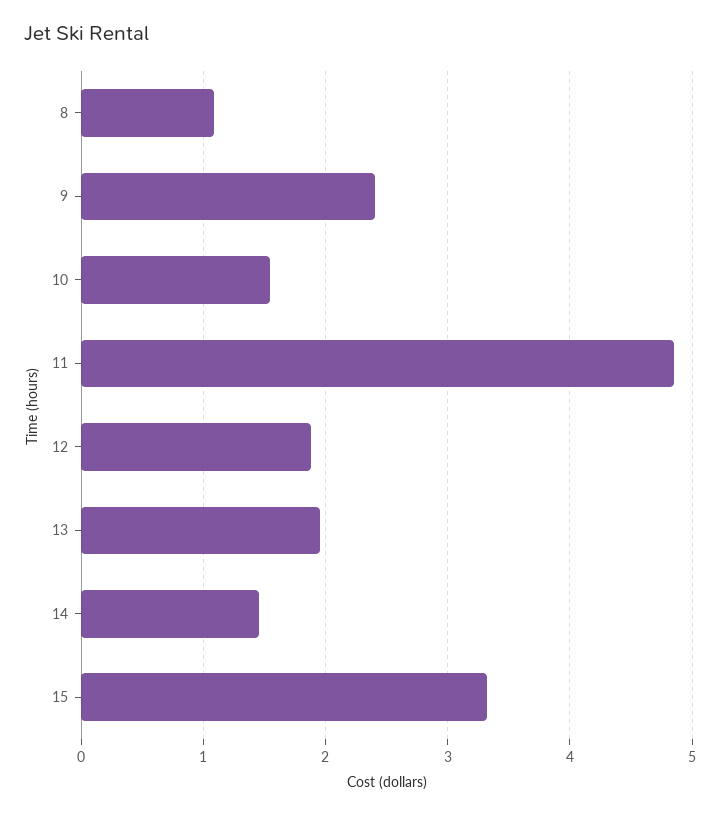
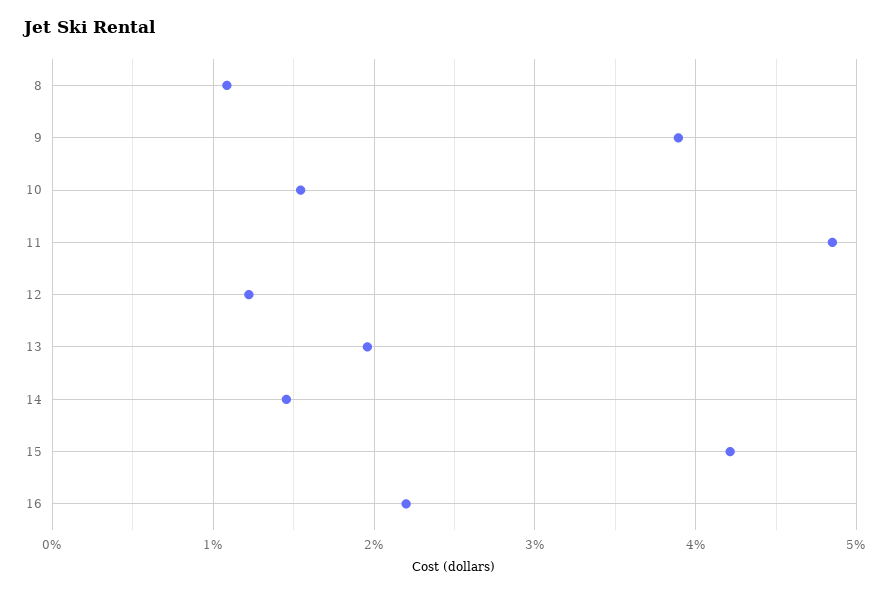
9: 2.4 -> 3.9
12: 1.9 -> 1.2
15: 3.3 -> 4.2
16: none -> 2.2

